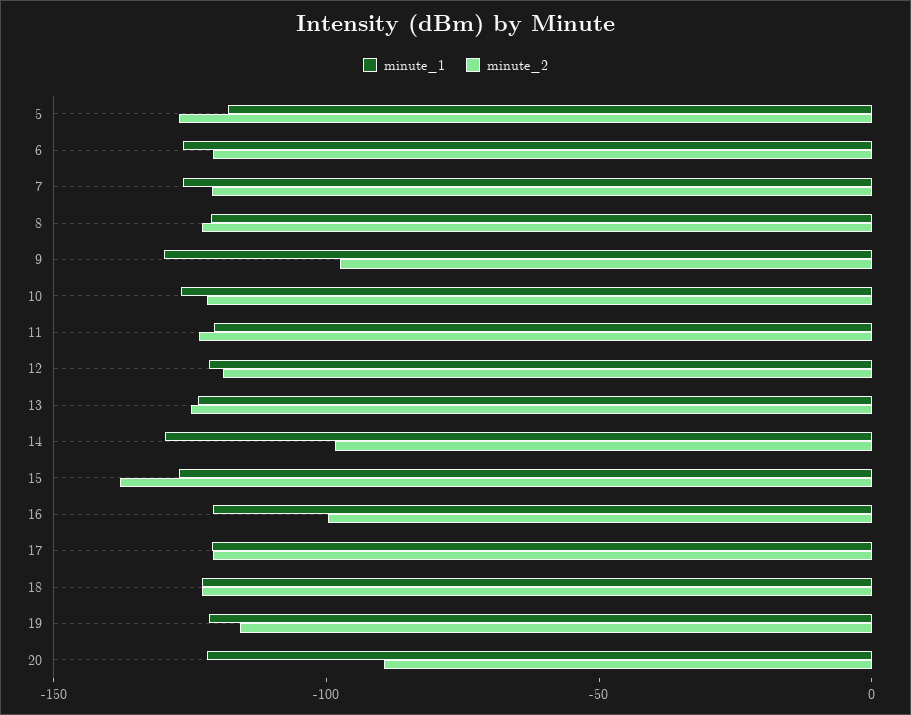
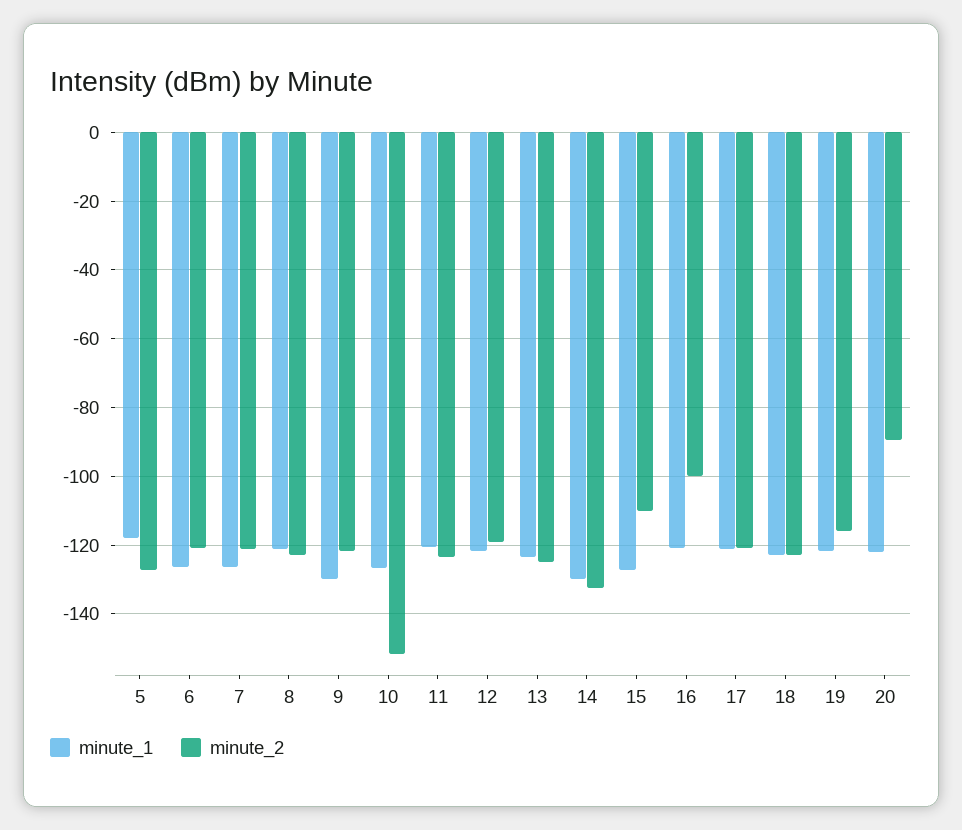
minute_2, 9: -100 -> -122
minute_2, 10: -120 -> -152
minute_2, 14: -100 -> -132
minute_2, 15: -140 -> -110

